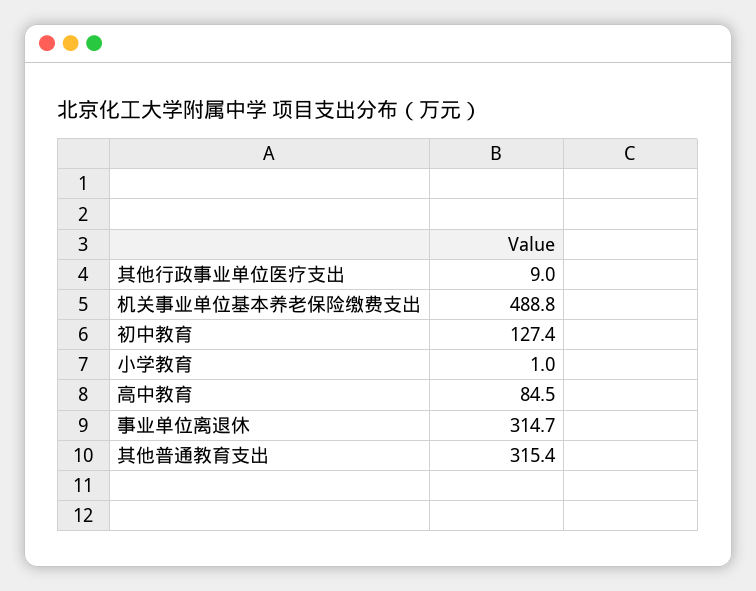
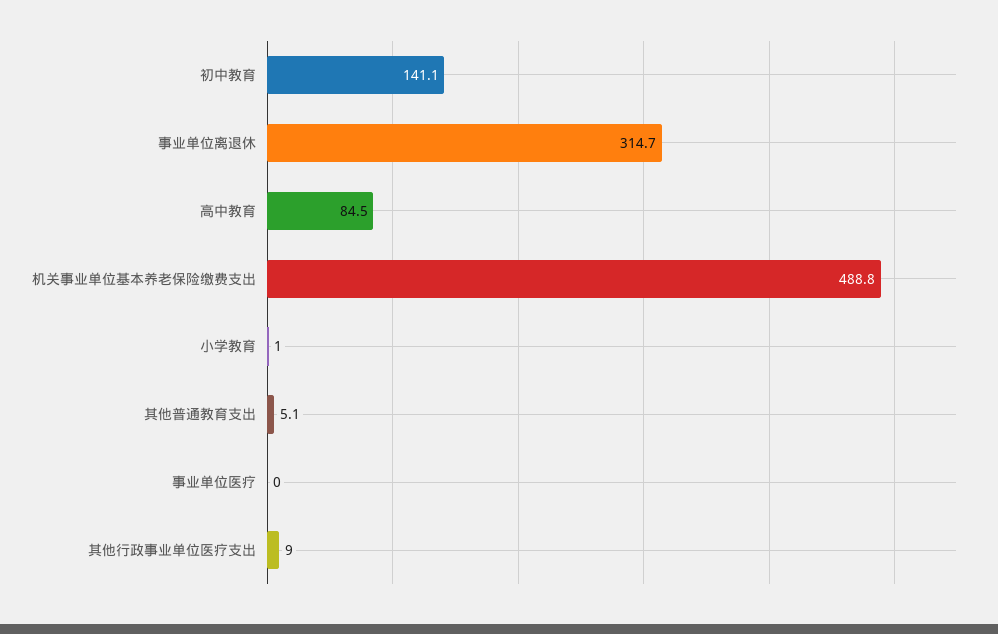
初中教育: 127.4 -> 141.1
其他普通教育支出: 315.4 -> 5.1
事业单位医疗: none -> 0

